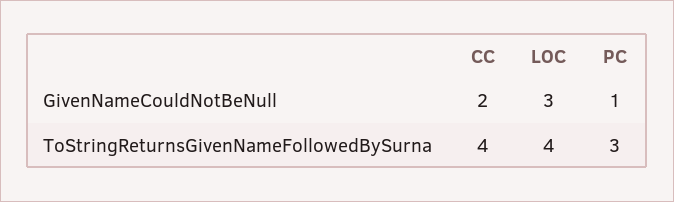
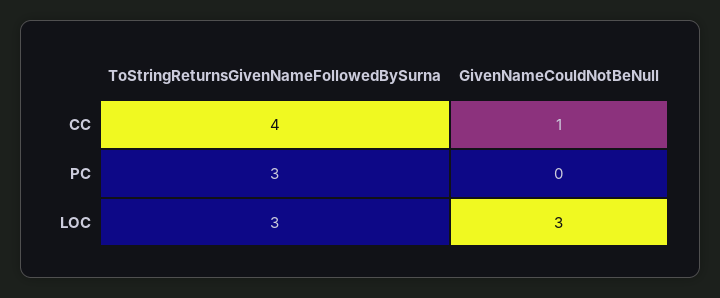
CC, GivenNameCouldNotBeNull: 2 -> 1
PC, GivenNameCouldNotBeNull: 1 -> 0
LOC, ToStringReturnsGivenNameFollowedBySurna: 4 -> 3

